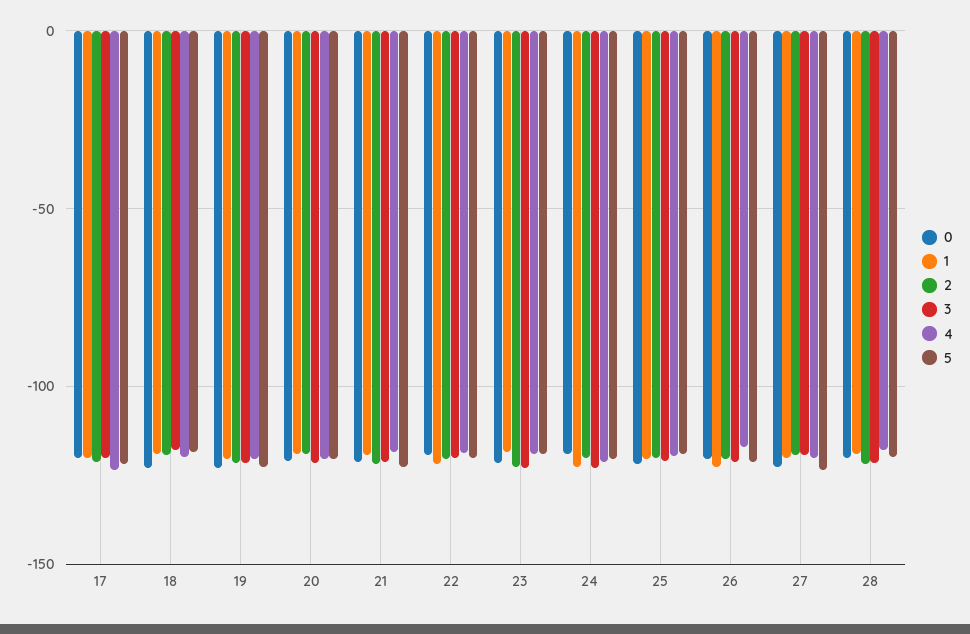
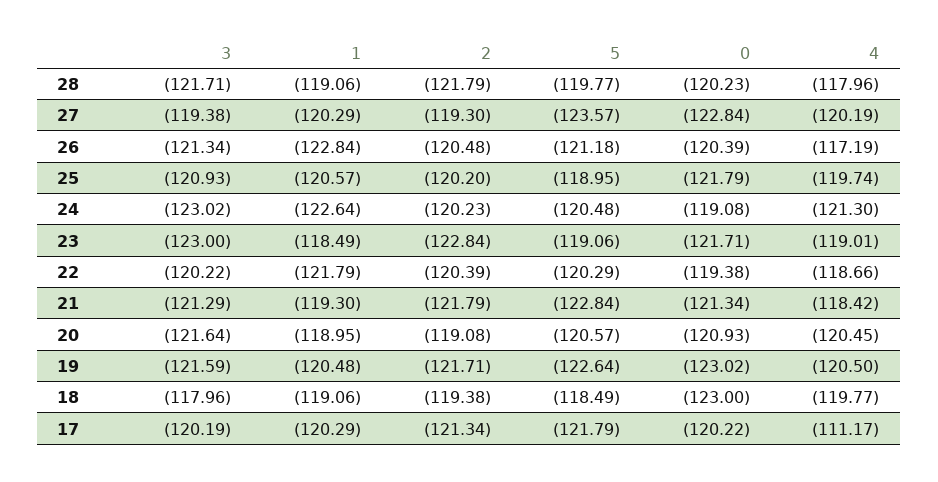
4, 17: -125 -> -111.17

